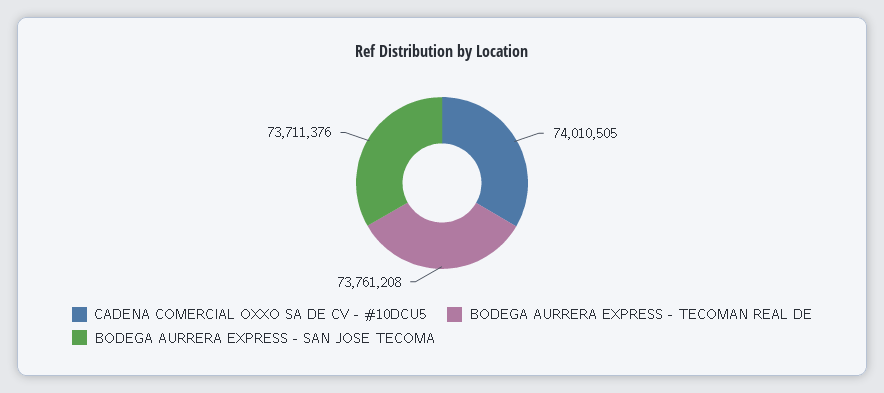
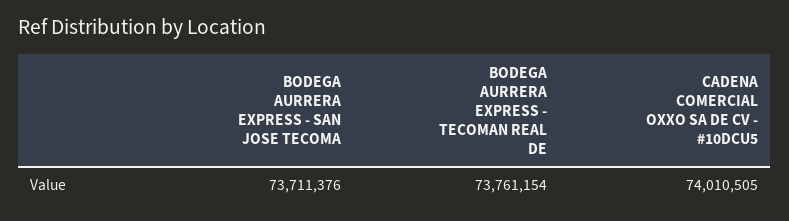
BODEGA AURRERA EXPRESS - TECOMAN REAL DE: 73761208 -> 73761154

